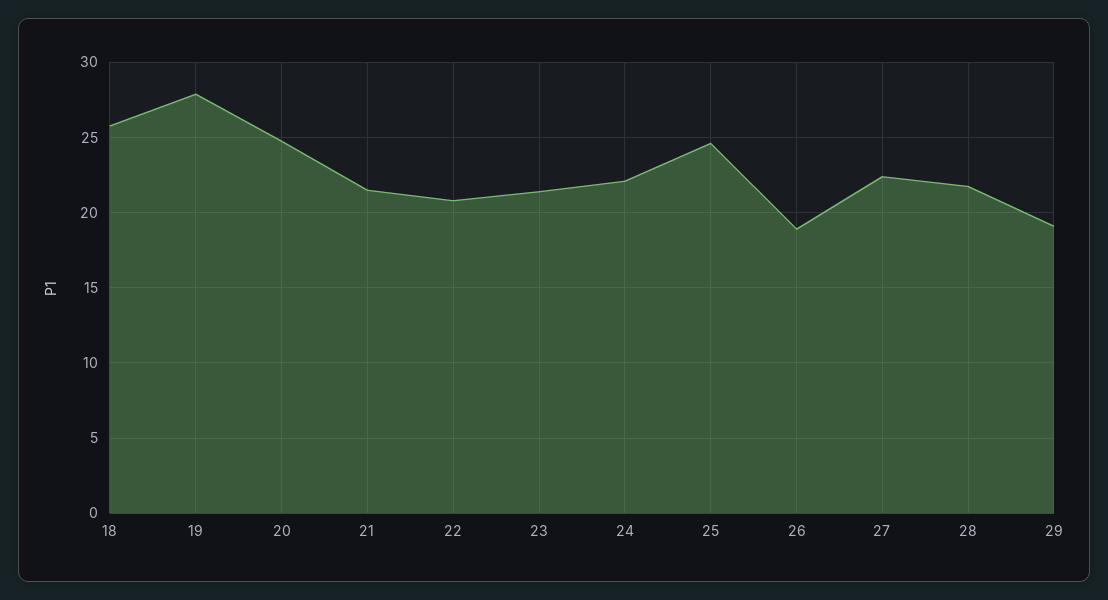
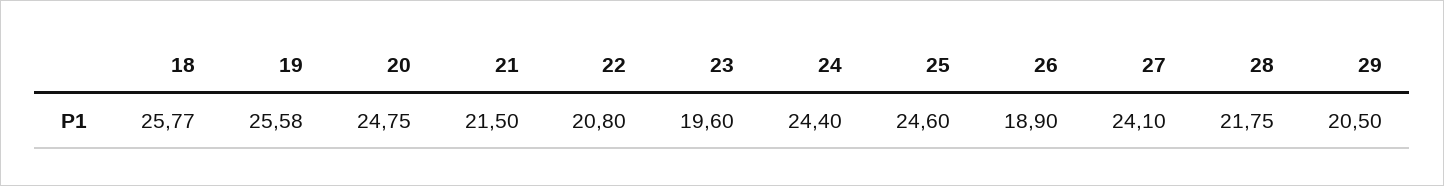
19: 28 -> 25.58
23: 21.5 -> 19.6
24: 22 -> 24.4
27: 22.5 -> 24.1
29: 19 -> 20.5

